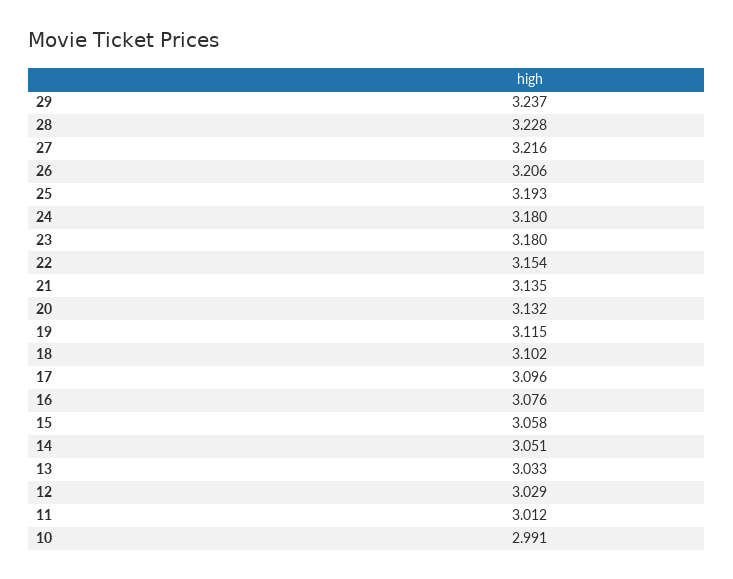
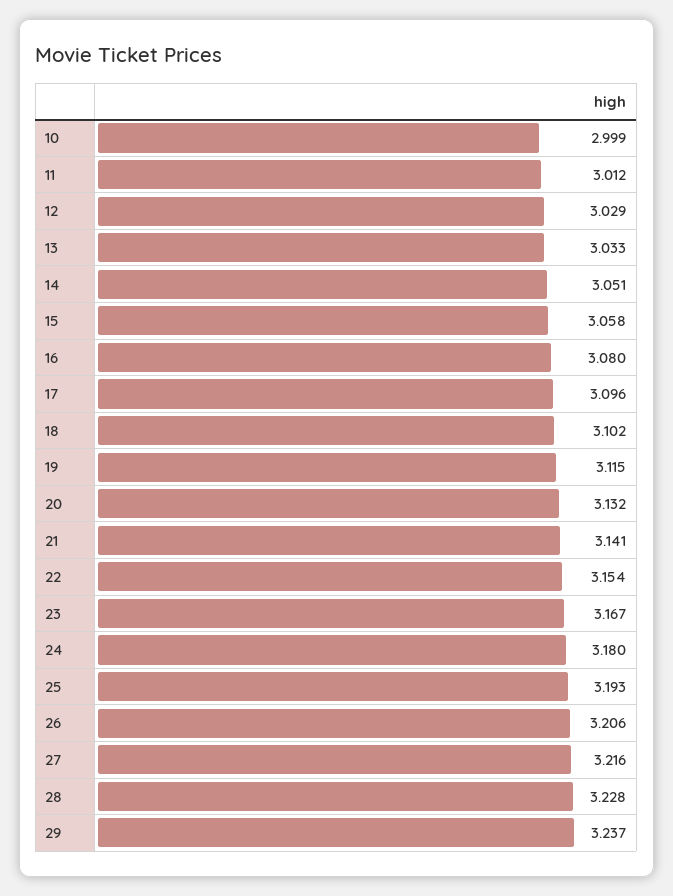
23: 3.18 -> 3.167
21: 3.135 -> 3.141
16: 3.076 -> 3.08
10: 2.991 -> 2.999

